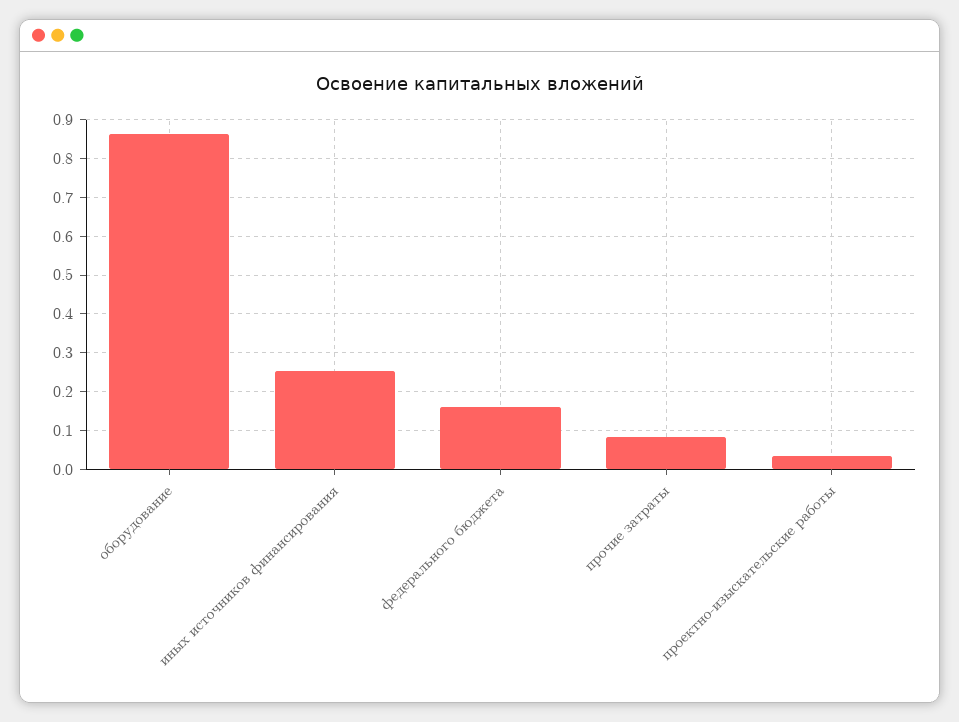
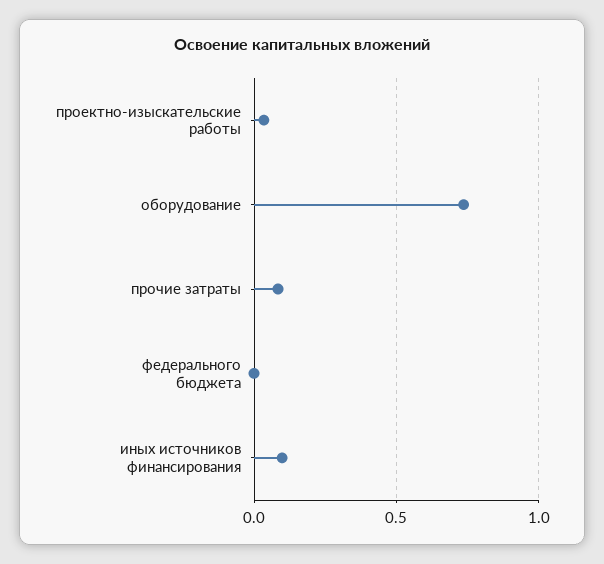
оборудование: 0.86 -> 0.75
иных источников финансирования: 0.26 -> 0.1
федерального бюджета: 0.16 -> 0

